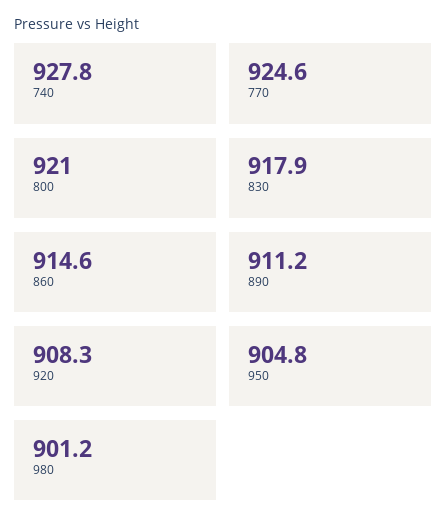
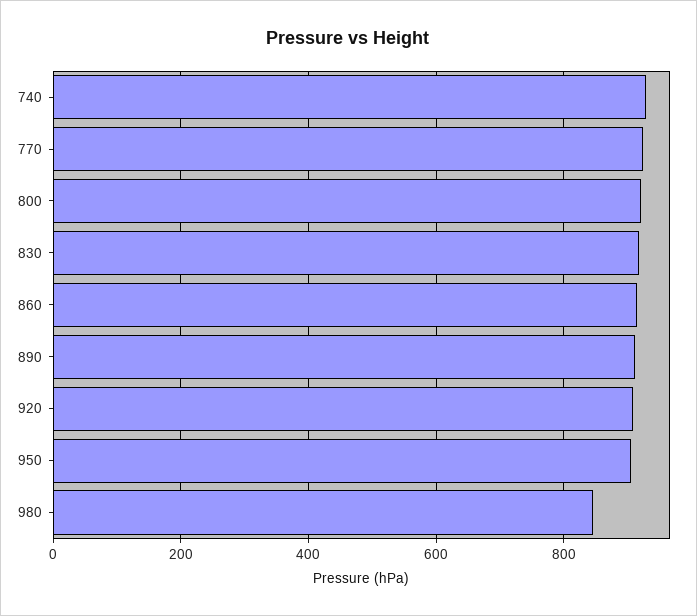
980: 901.2 -> 840

